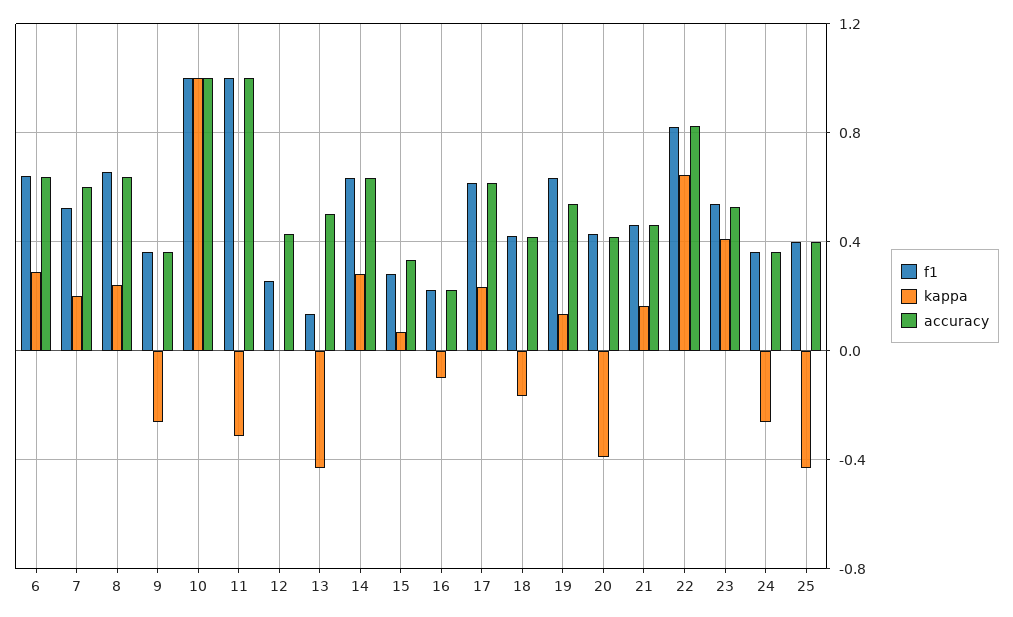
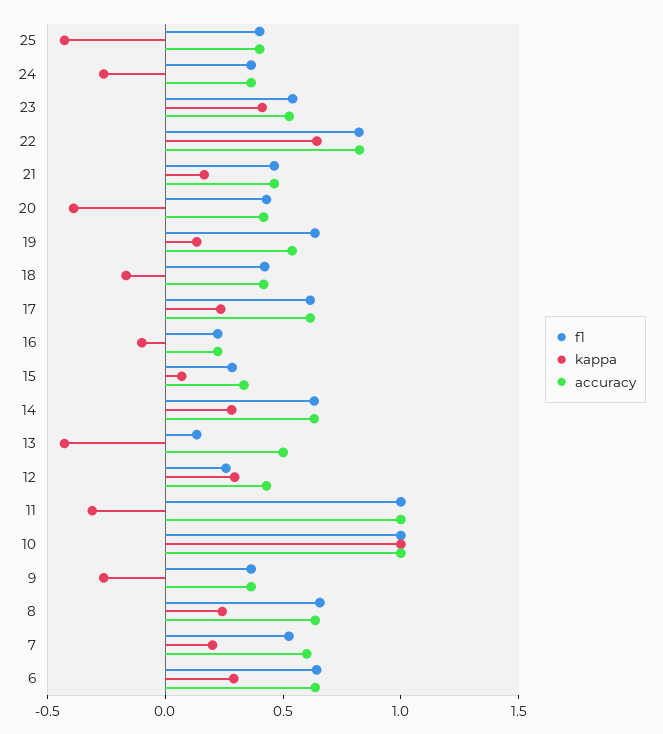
kappa, 12: 0 -> 0.3

